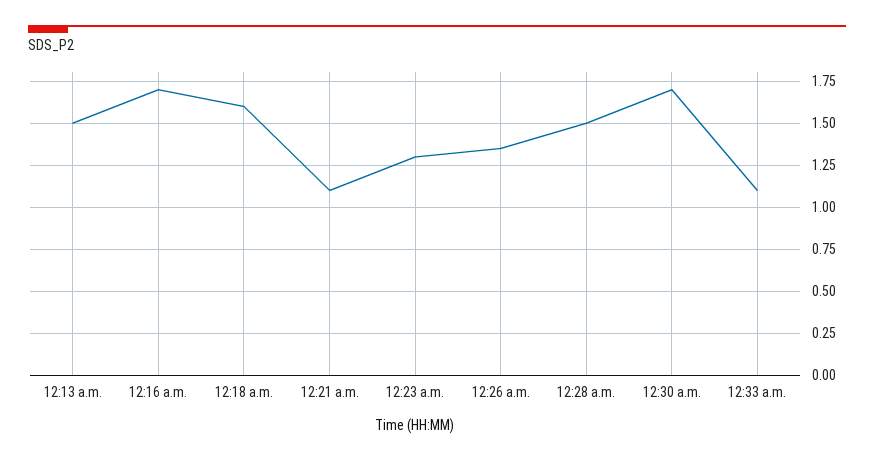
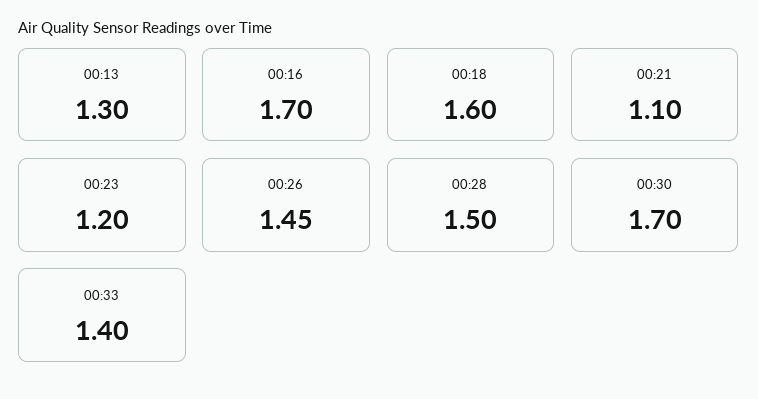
12:13 a.m.: 1.5 -> 1.3
12:23 a.m.: 1.3 -> 1.2
12:26 a.m.: 1.35 -> 1.45
12:33 a.m.: 1.1 -> 1.4

